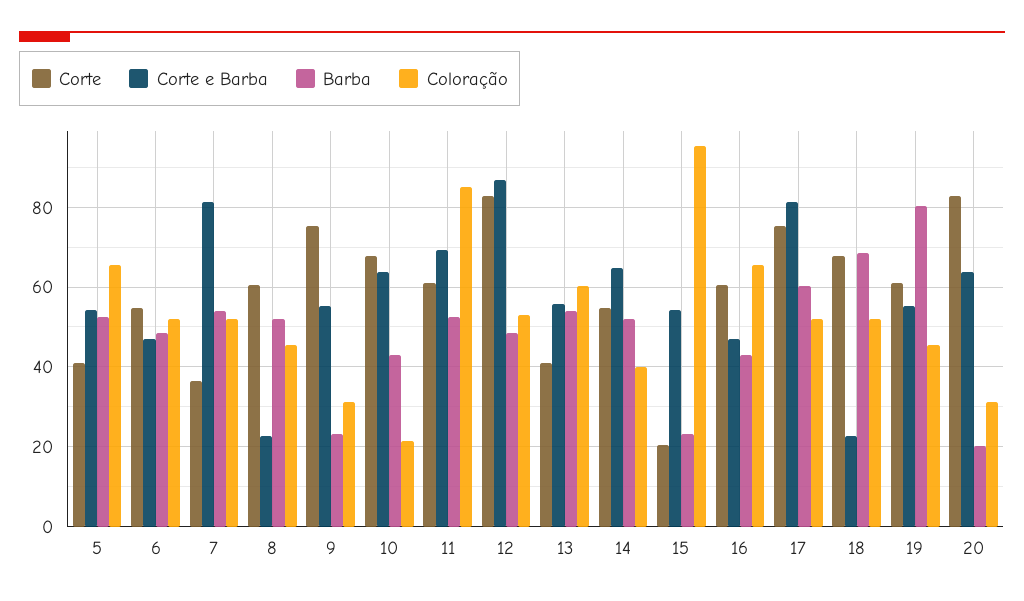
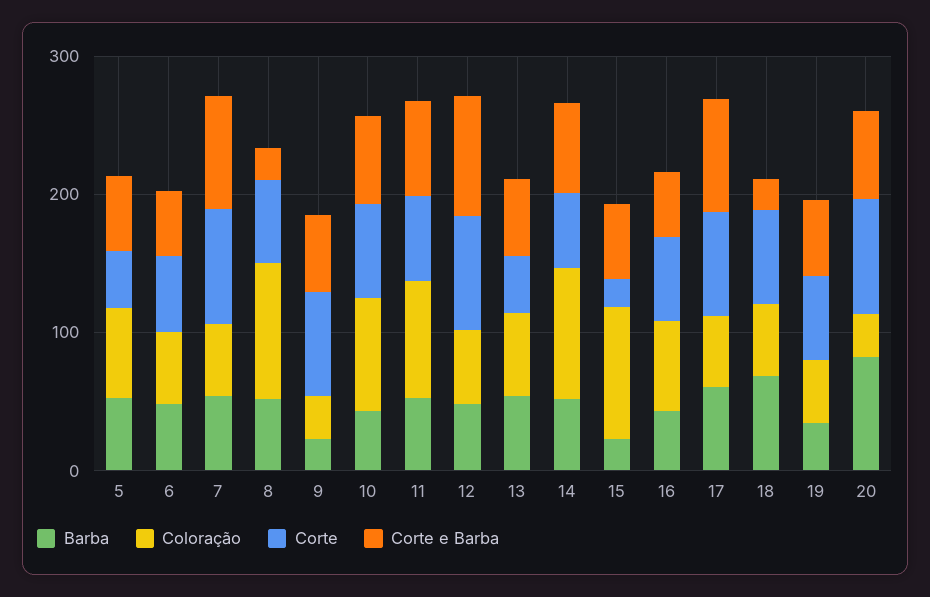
Corte, 7: 36 -> 80
Coloração, 8: 46 -> 100
Coloração, 10: 22 -> 80
Coloração, 14: 40 -> 100
Barba, 19: 80 -> 40
Barba, 20: 20 -> 80

